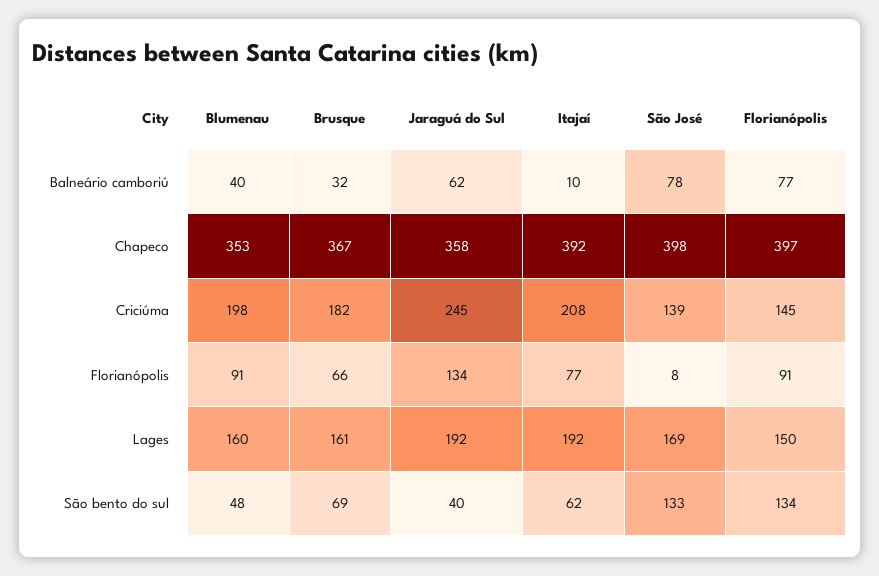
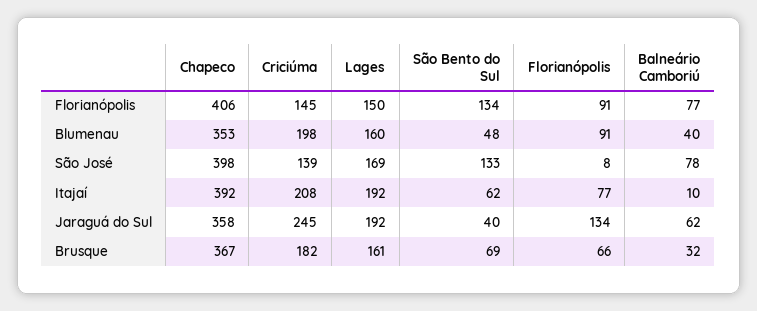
Florianópolis, Chapeco: 397 -> 406

